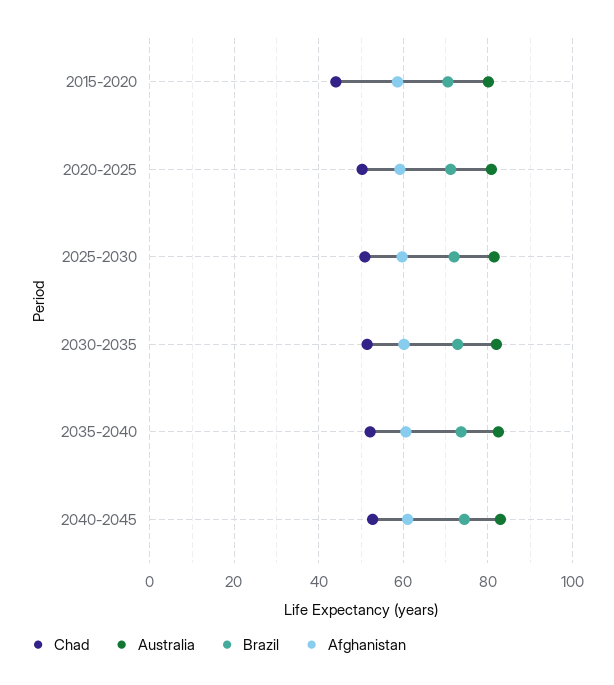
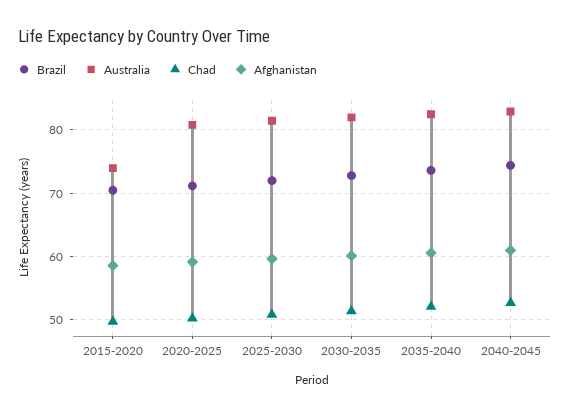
Chad, 2015-2020: 44 -> 50
Australia, 2015-2020: 80 -> 74

